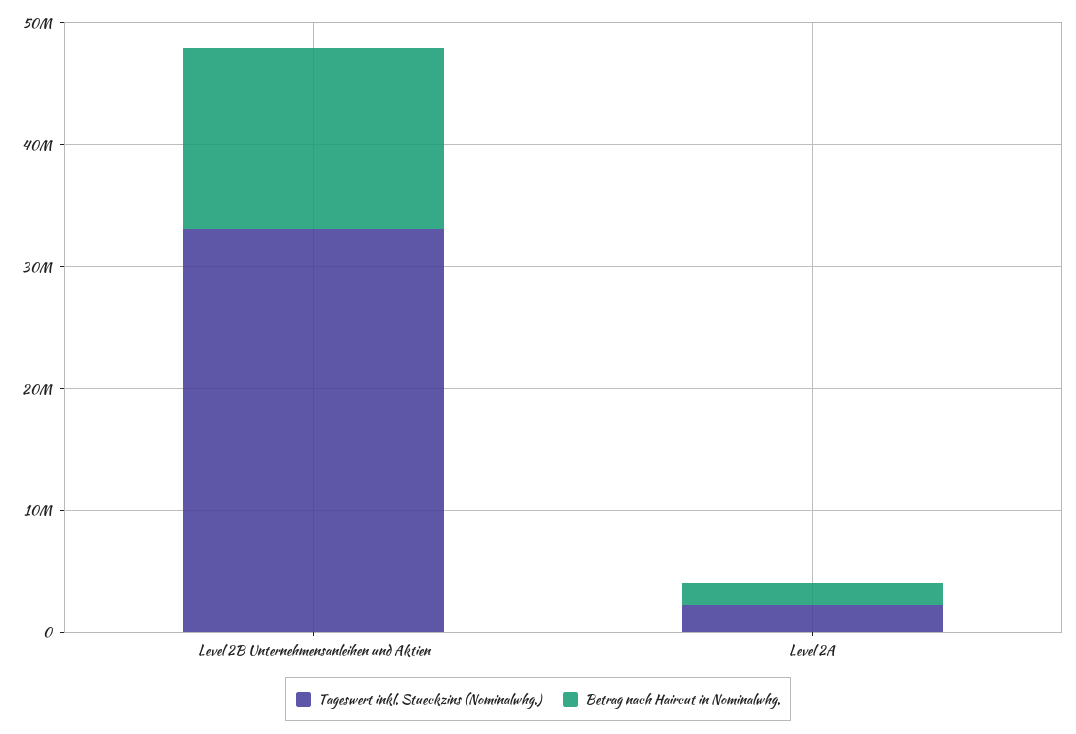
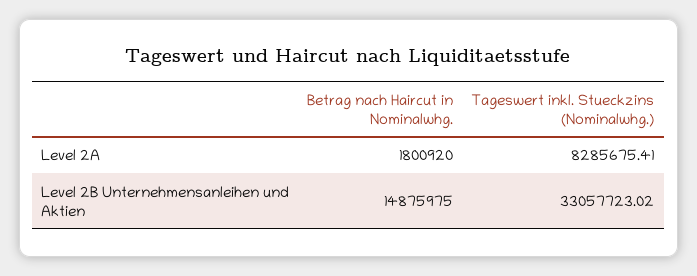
Tageswert inkl. Stueckzins (Nominalwhg.), Level 2A: 2000000 -> 8285675.41

